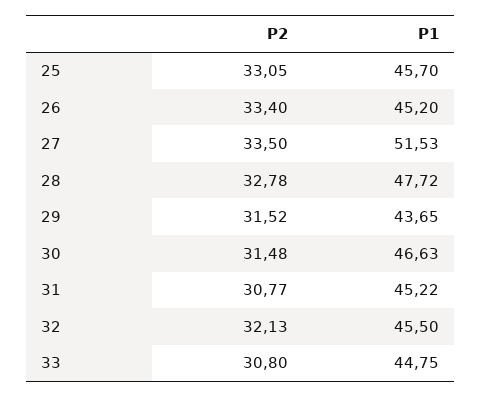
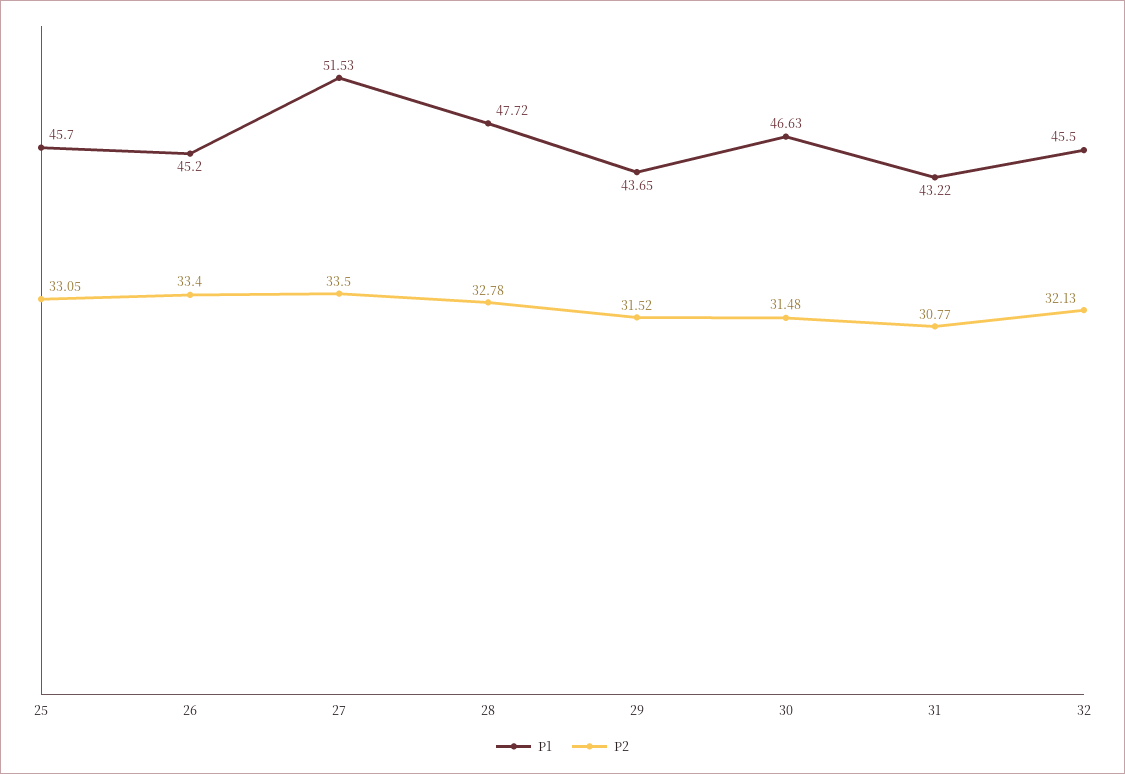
P1, 31: 45.22 -> 43.22
P2, 33: 30.8 -> none
P1, 33: 44.75 -> none

